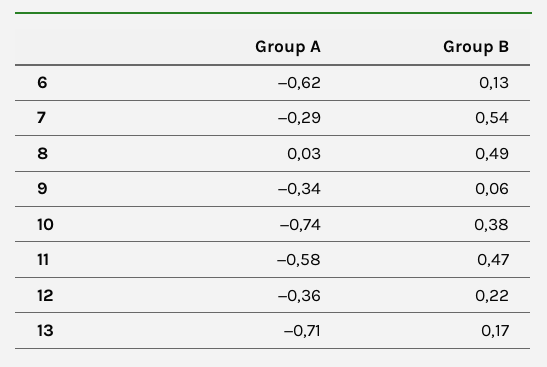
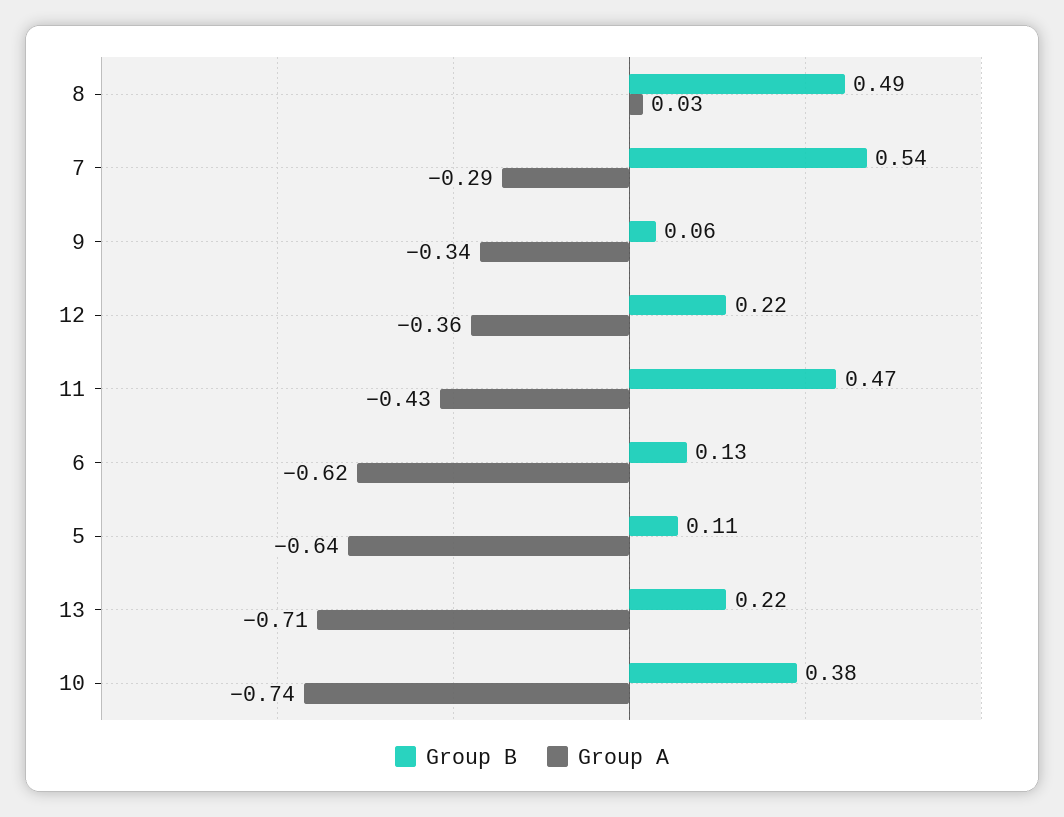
Group A, 11: -0.58 -> -0.43
Group B, 13: 0.17 -> 0.22
Group B, 5: none -> 0.11
Group A, 5: none -> -0.64

